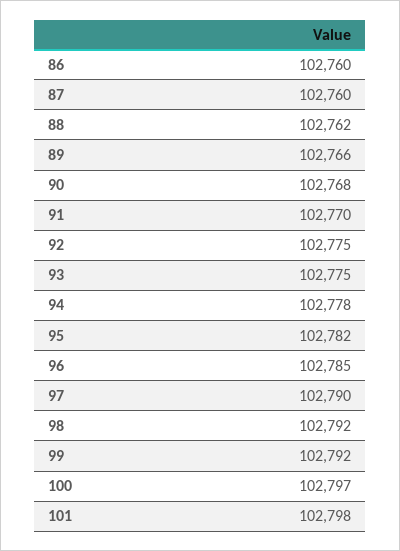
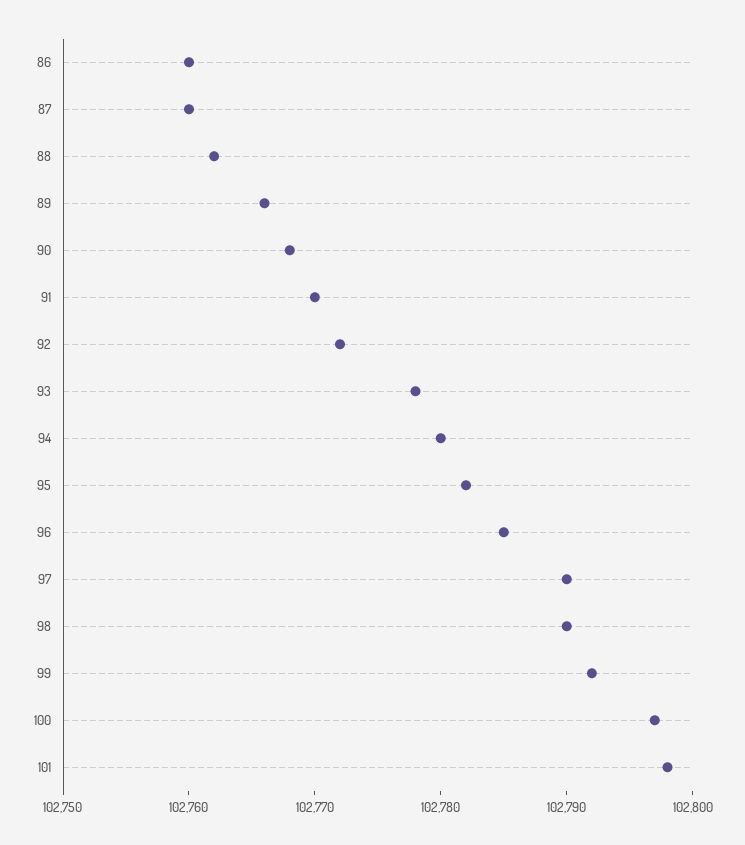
92: 102775 -> 102772
93: 102775 -> 102778
94: 102778 -> 102780
98: 102792 -> 102790

